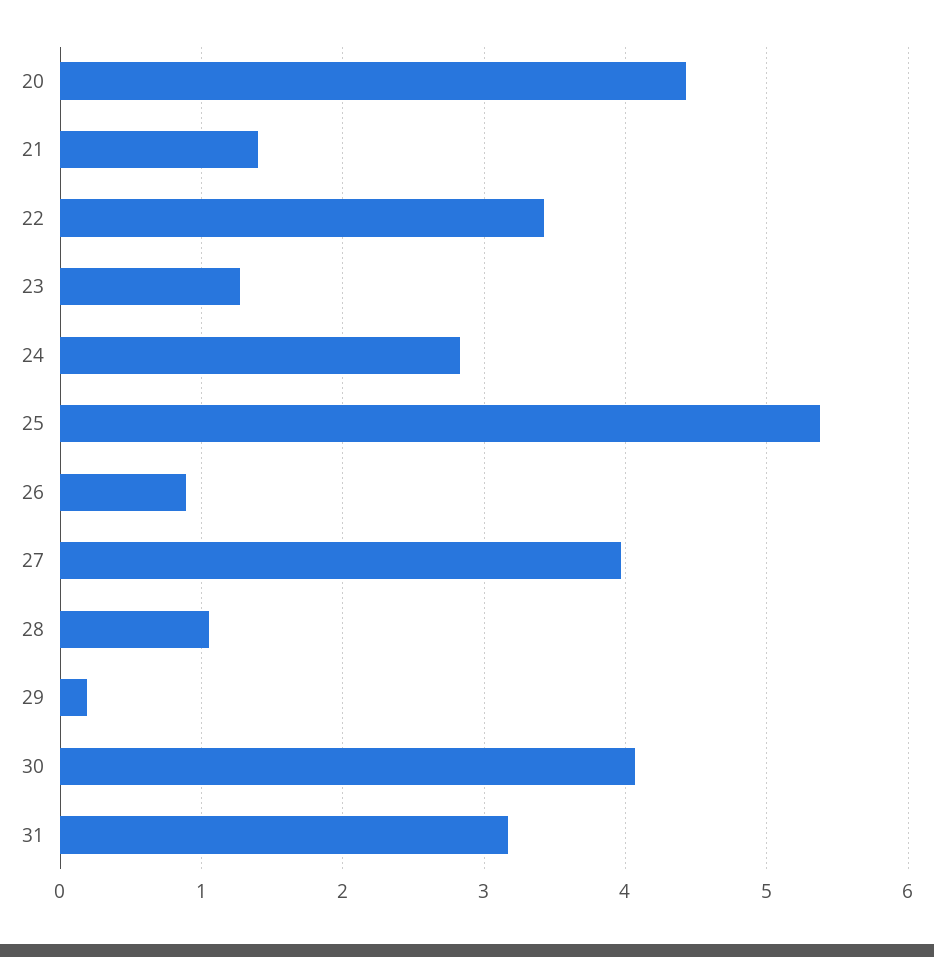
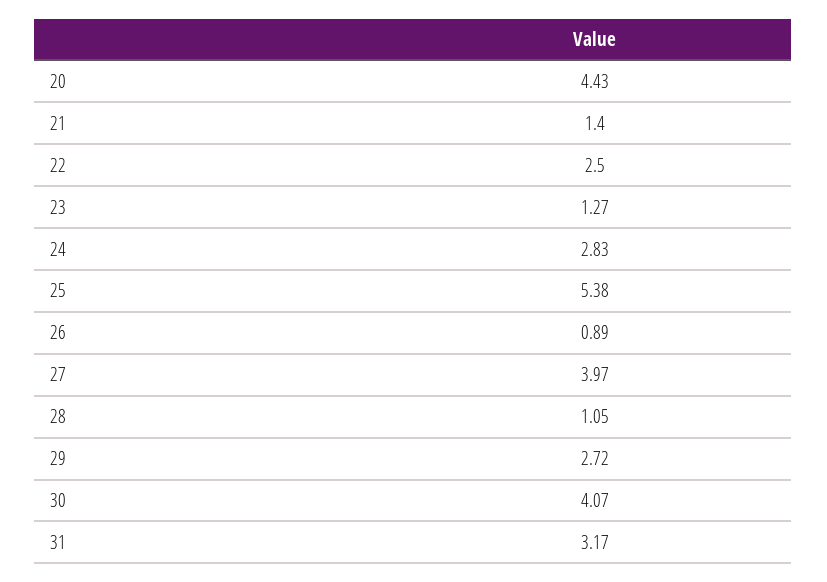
22: 3.4 -> 2.5
29: 0.2 -> 2.72

